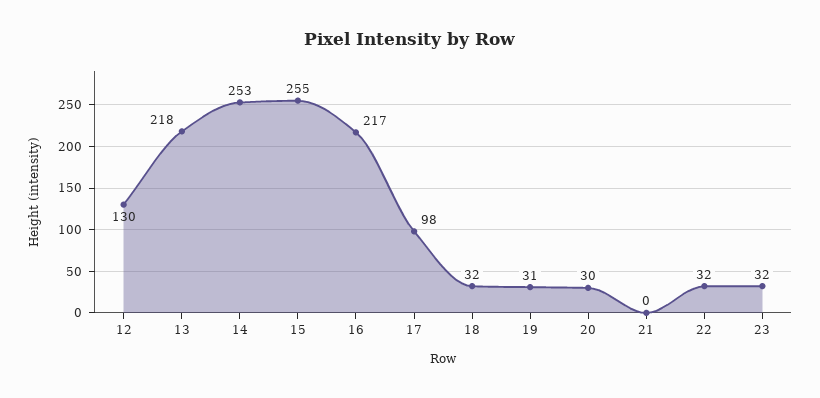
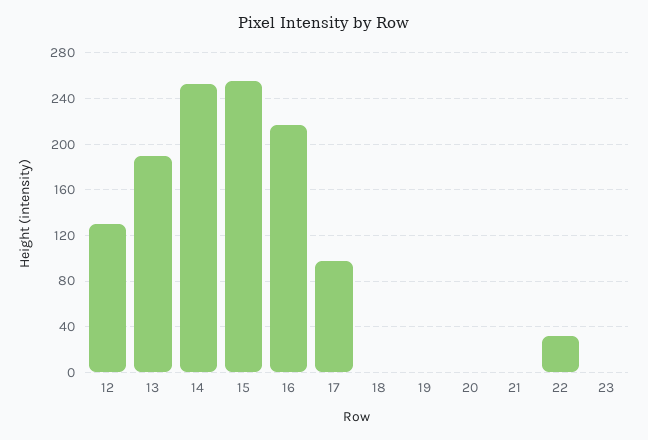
13: 218 -> 190
18: 32 -> 0
19: 31 -> 0
20: 30 -> 0
23: 32 -> 0

